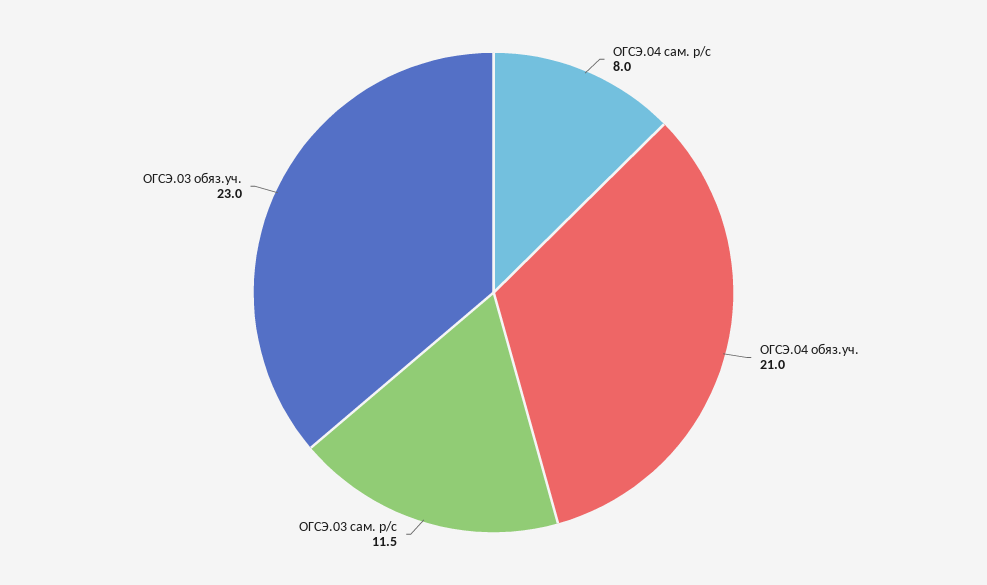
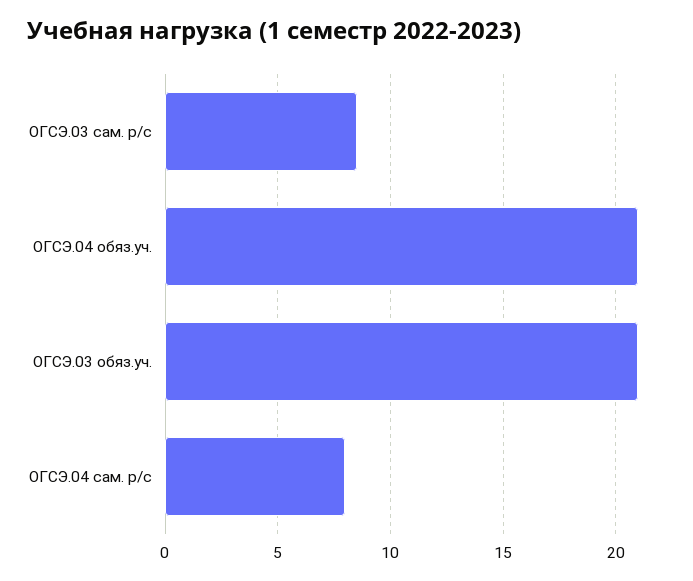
ОГСЭ.03 сам. р/с: 11.5 -> 8.5
ОГСЭ.03 обяз.уч.: 23 -> 21

